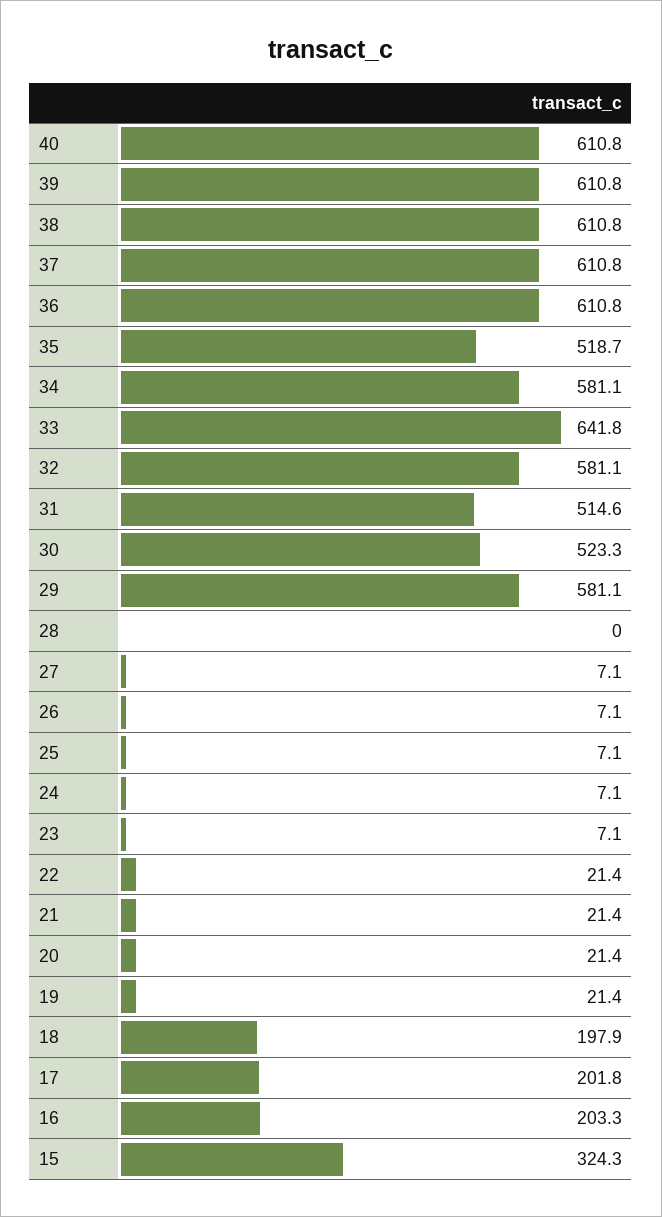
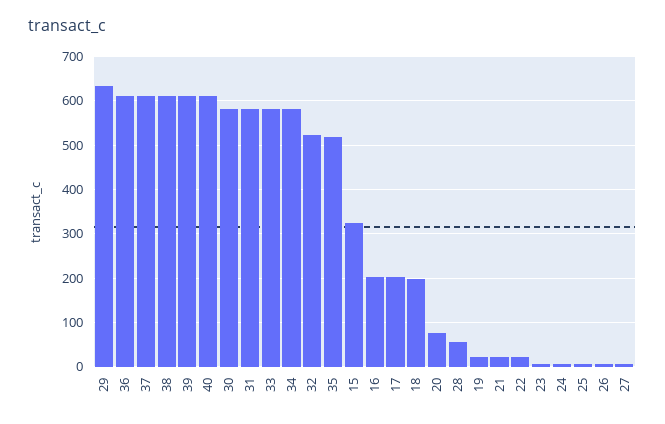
33: 641.8 -> 580
32: 581.1 -> 520
31: 514.6 -> 580
30: 523.3 -> 580
29: 581.1 -> 640
28: 0 -> 60
20: 21.4 -> 80

